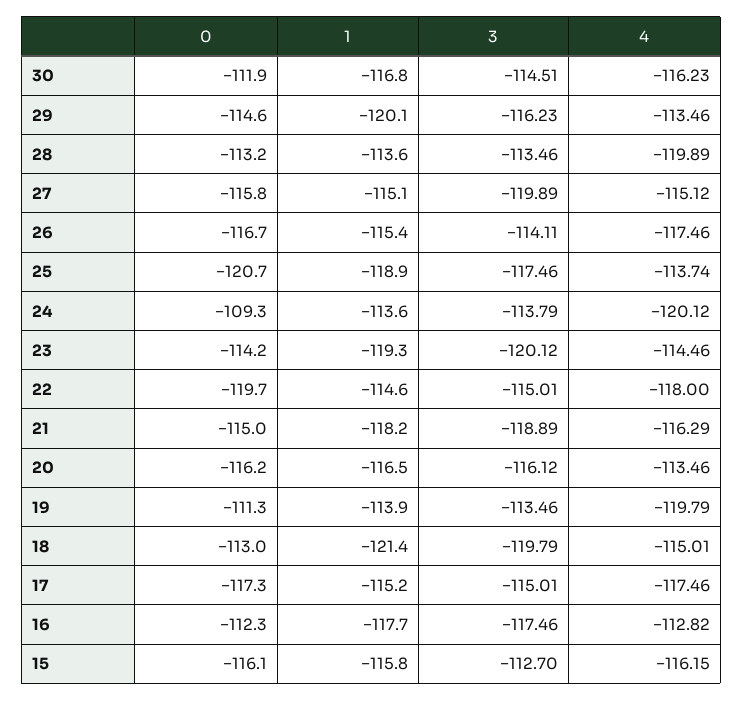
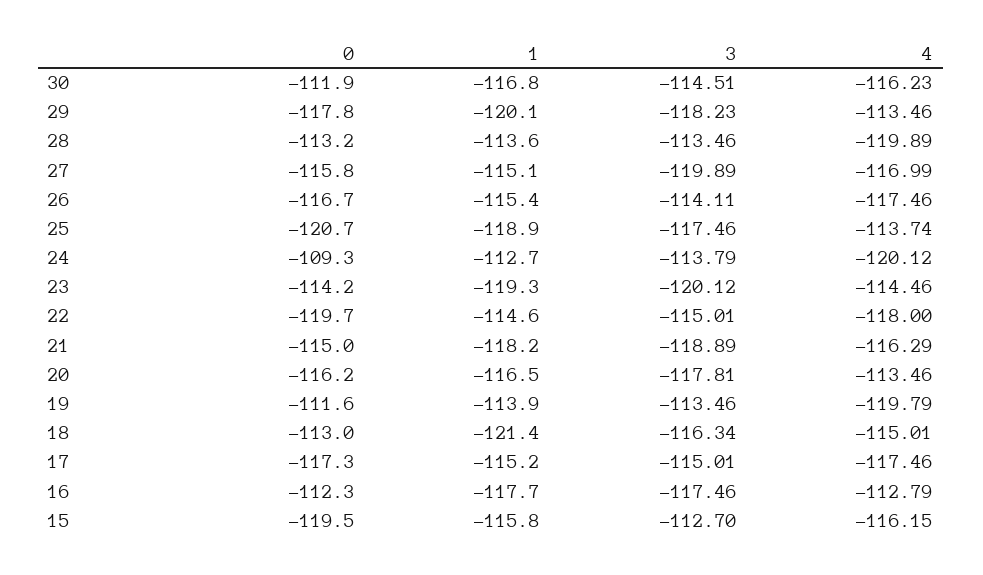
0, 29: -114.6 -> -117.8
3, 29: -116.23 -> -118.23
4, 27: -115.12 -> -116.99
1, 24: -113.6 -> -112.7
3, 20: -116.12 -> -117.81
0, 19: -111.3 -> -111.6
3, 18: -119.79 -> -116.34
4, 16: -112.82 -> -112.79
0, 15: -116.1 -> -119.5

